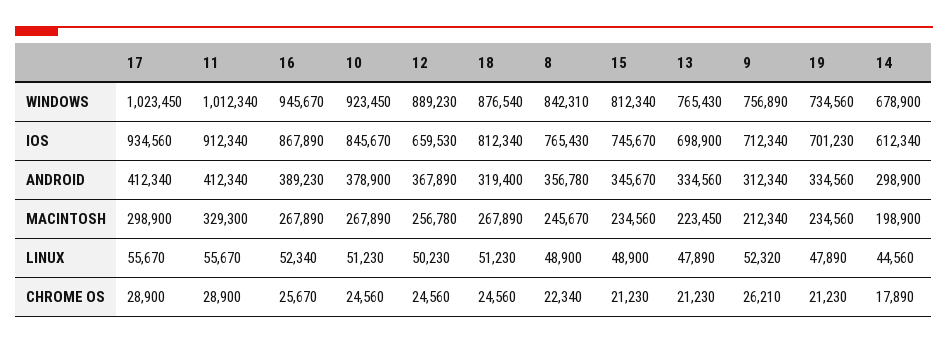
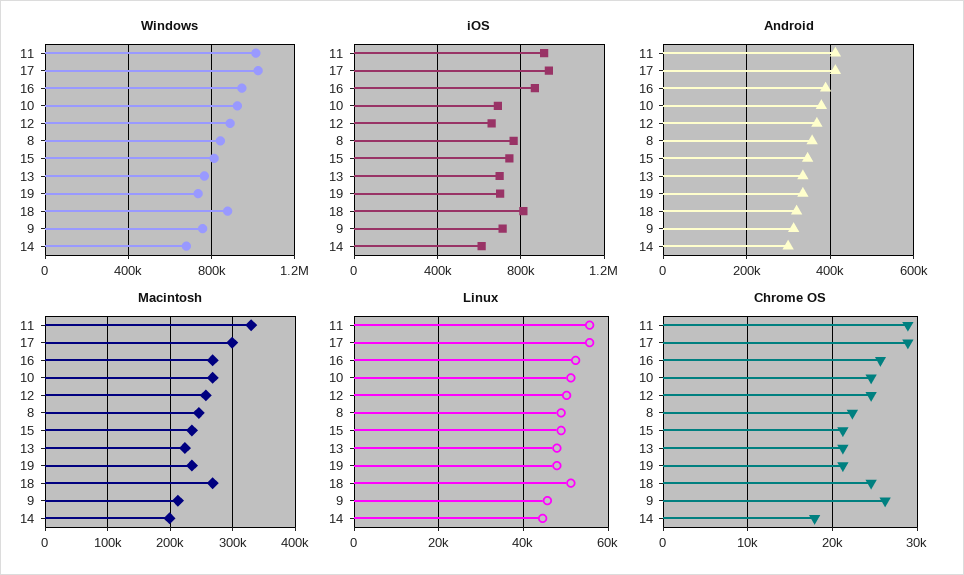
IOS, 10: 845670 -> 700000
LINUX, 9: 52320 -> 46000

